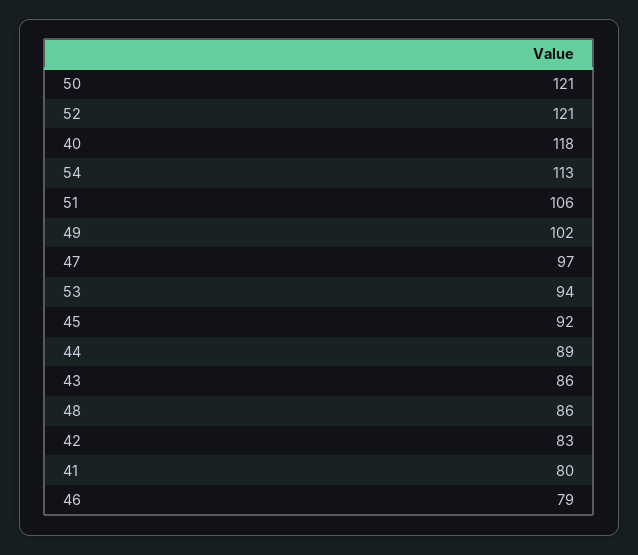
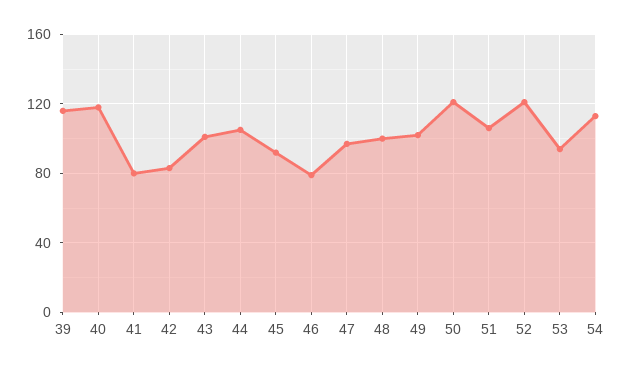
44: 89 -> 105
43: 86 -> 100
48: 86 -> 100
39: none -> 115

